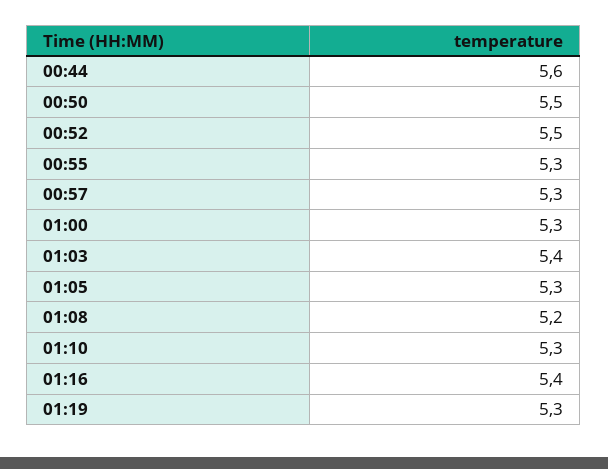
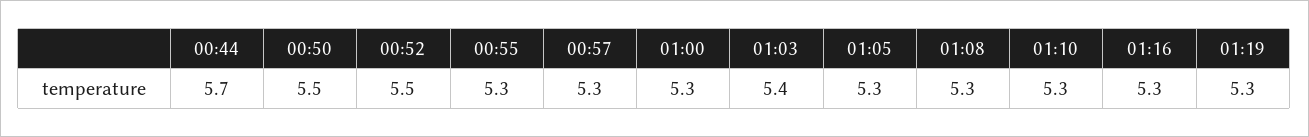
00:44: 5.6 -> 5.7
01:08: 5.2 -> 5.3
01:16: 5.4 -> 5.3

